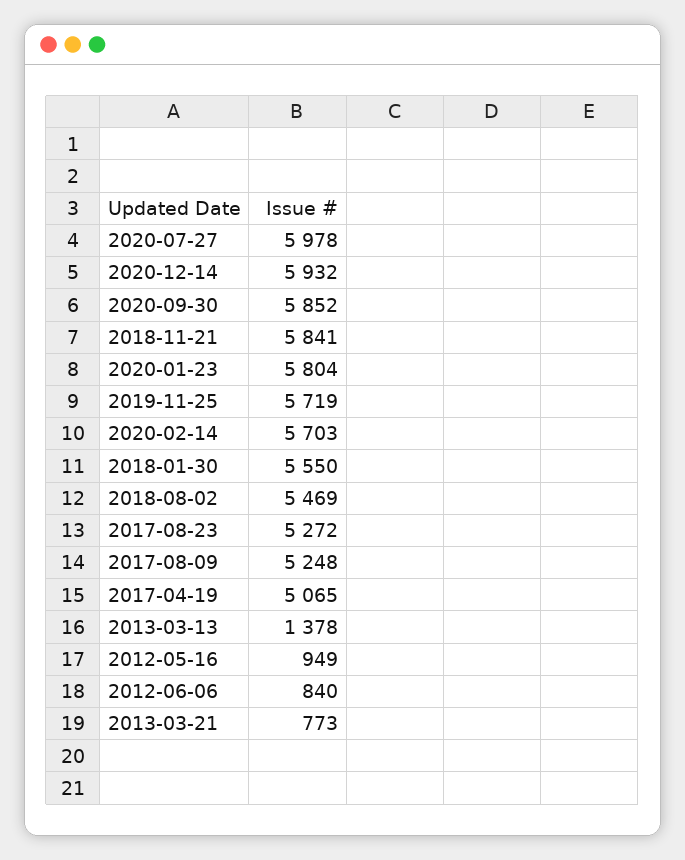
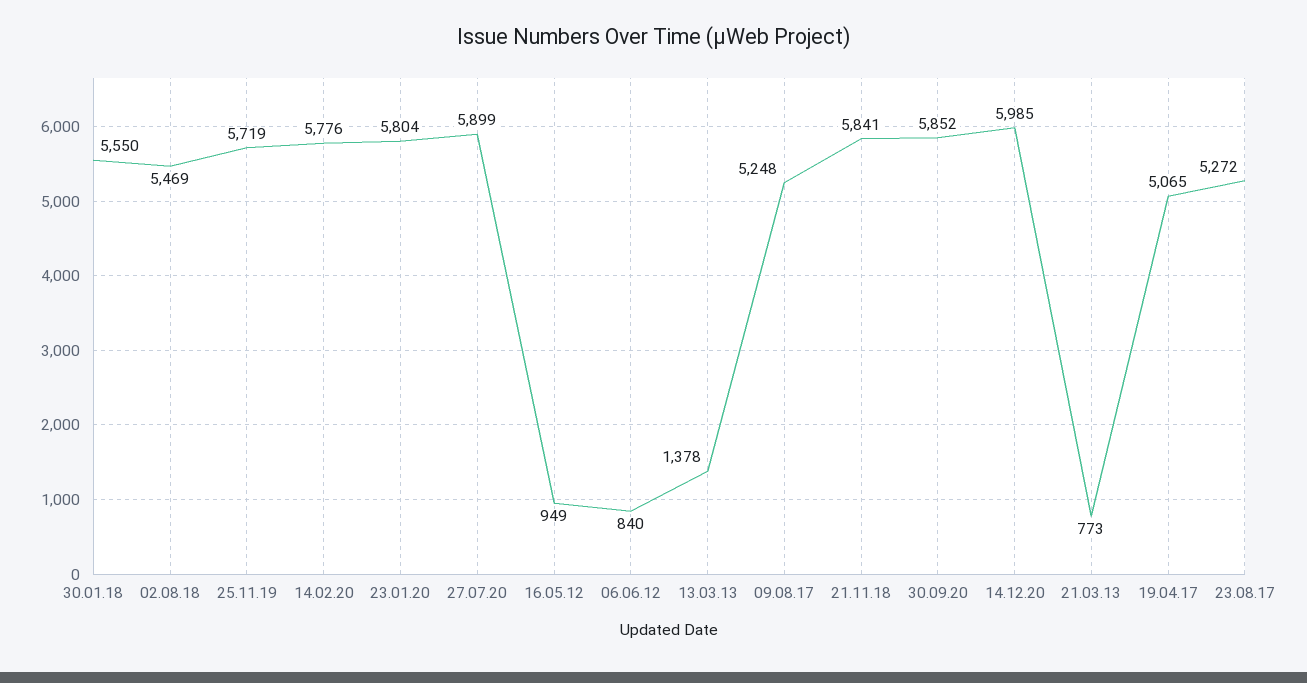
2020-07-27: 5978 -> 5899
2020-12-14: 5932 -> 5985
2020-02-14: 5703 -> 5776

